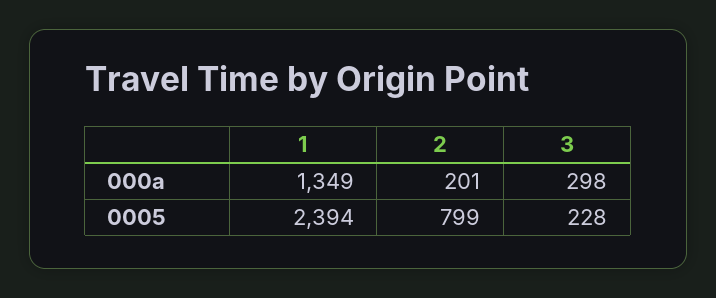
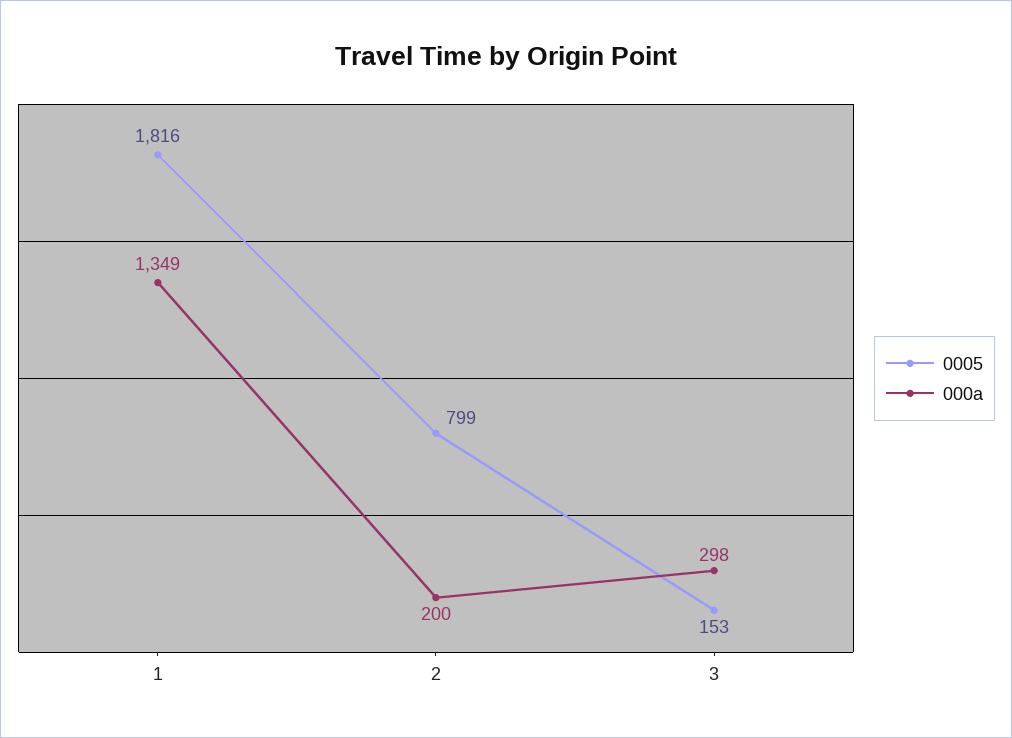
000a, 2: 201 -> 200
0005, 1: 2394 -> 1816
0005, 3: 228 -> 153

